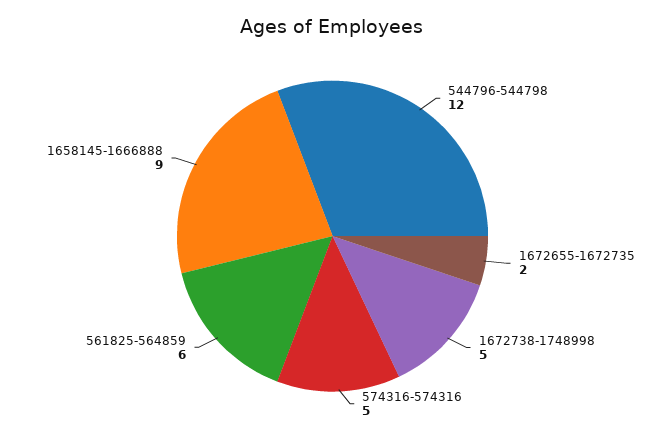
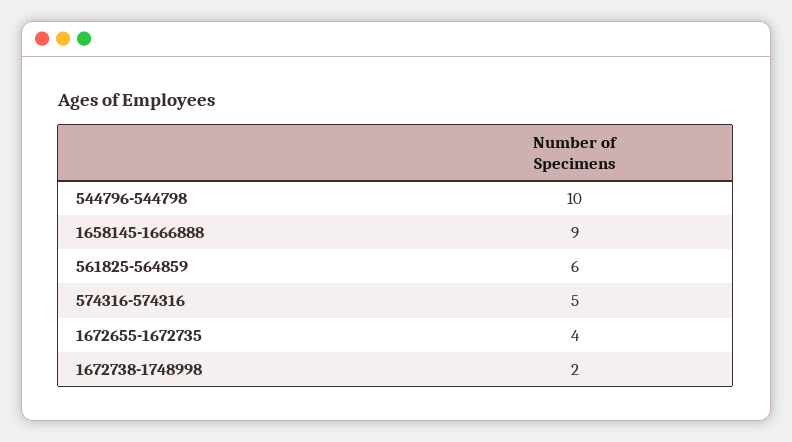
544796-544798: 12 -> 10
1672655-1672735: 2 -> 4
1672738-1748998: 5 -> 2

